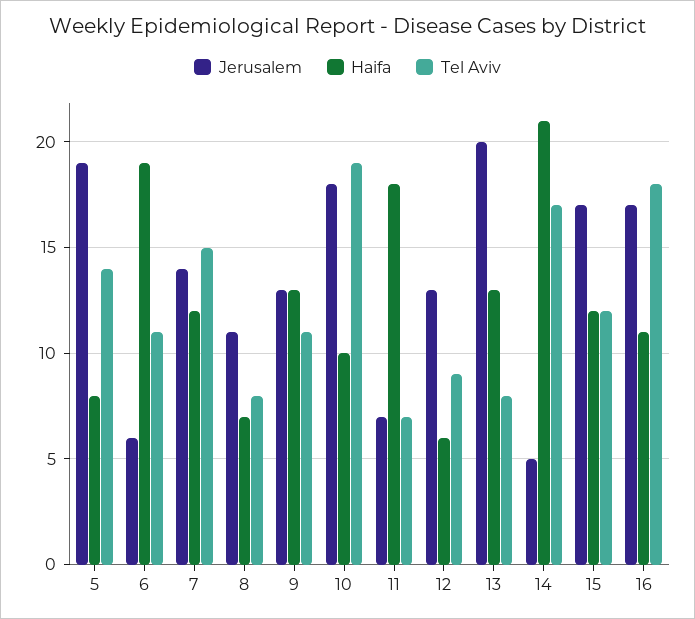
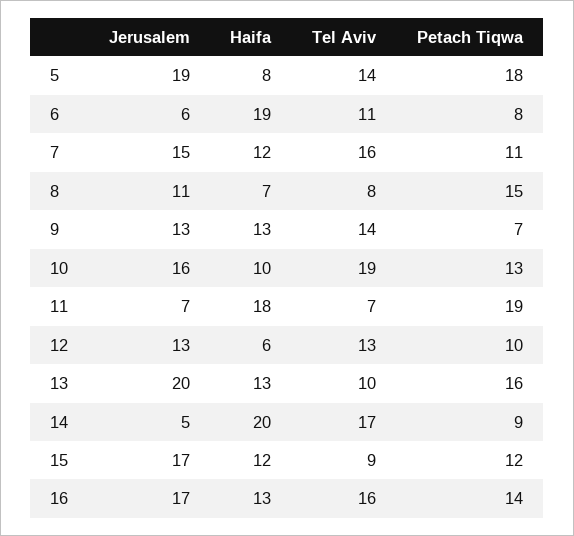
Jerusalem, 7: 14 -> 15
Tel Aviv, 7: 15 -> 16
Tel Aviv, 9: 11 -> 14
Jerusalem, 10: 18 -> 16
Tel Aviv, 12: 9 -> 13
Tel Aviv, 13: 8 -> 10
Haifa, 14: 21 -> 20
Tel Aviv, 15: 12 -> 9
Haifa, 16: 11 -> 13
Tel Aviv, 16: 18 -> 16
Petach Tiqwa, 5: none -> 18
Petach Tiqwa, 6: none -> 8
Petach Tiqwa, 7: none -> 11
Petach Tiqwa, 8: none -> 15
Petach Tiqwa, 9: none -> 7
Petach Tiqwa, 10: none -> 13
Petach Tiqwa, 11: none -> 19
Petach Tiqwa, 12: none -> 10
Petach Tiqwa, 13: none -> 16
Petach Tiqwa, 14: none -> 9
Petach Tiqwa, 15: none -> 12
Petach Tiqwa, 16: none -> 14

